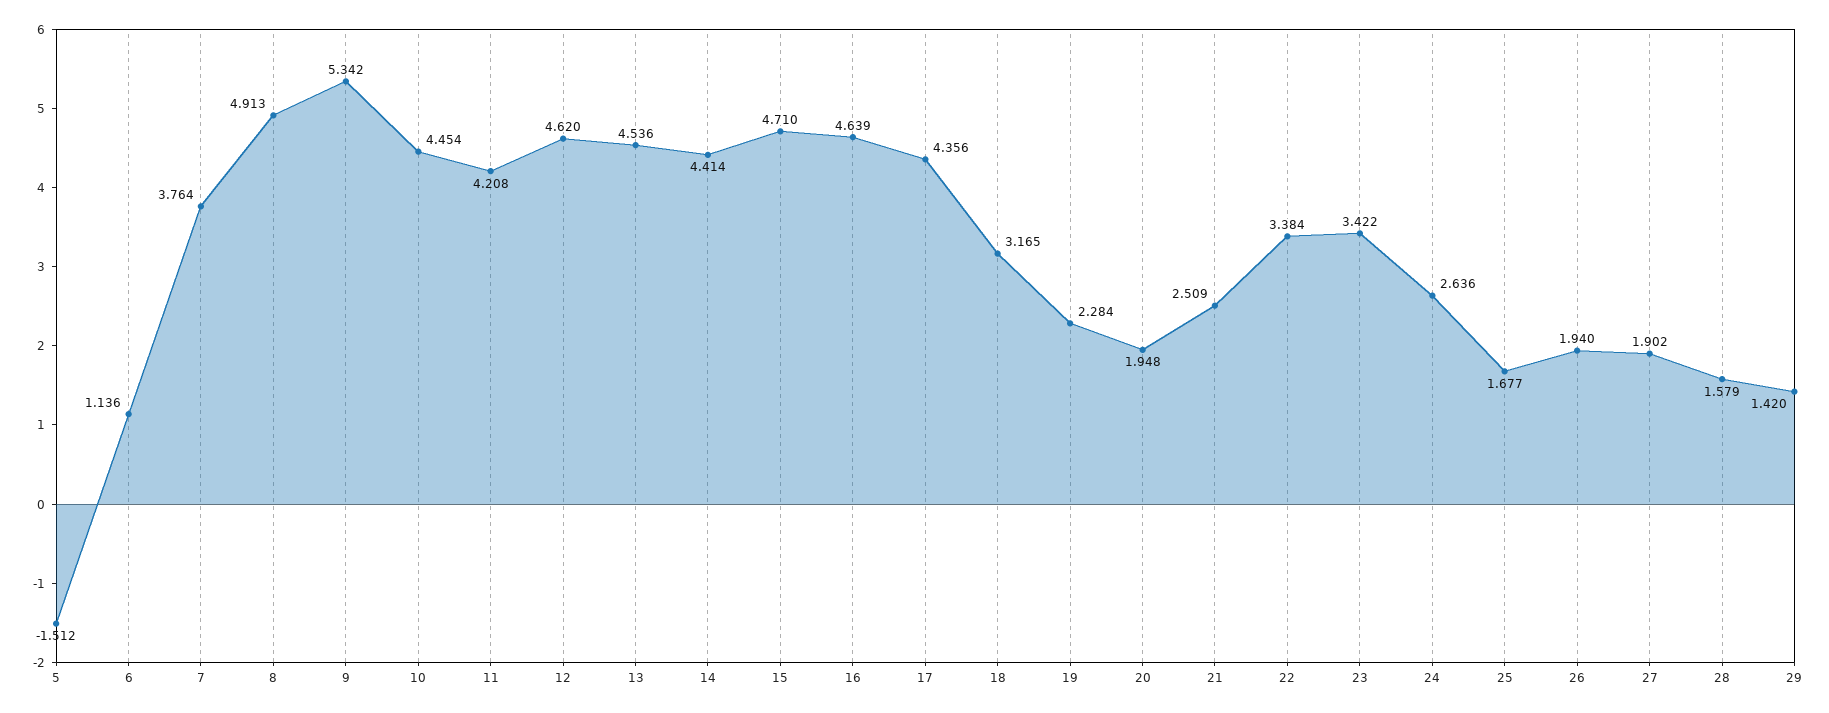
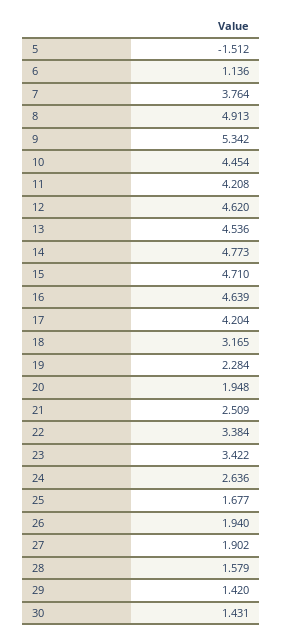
14: 4.414 -> 4.773
17: 4.356 -> 4.204
30: none -> 1.431

